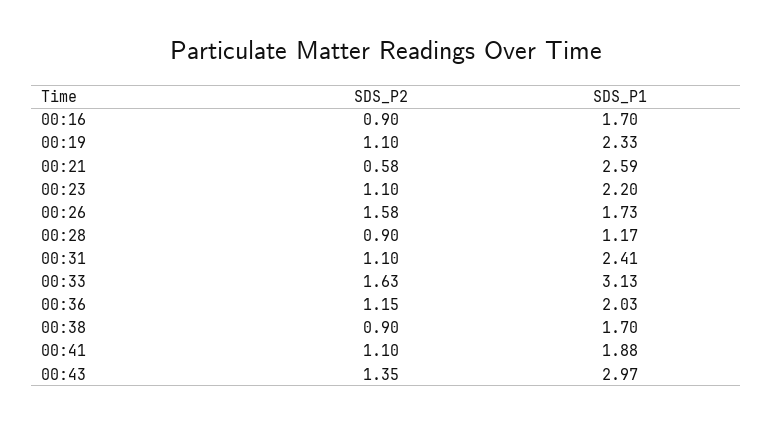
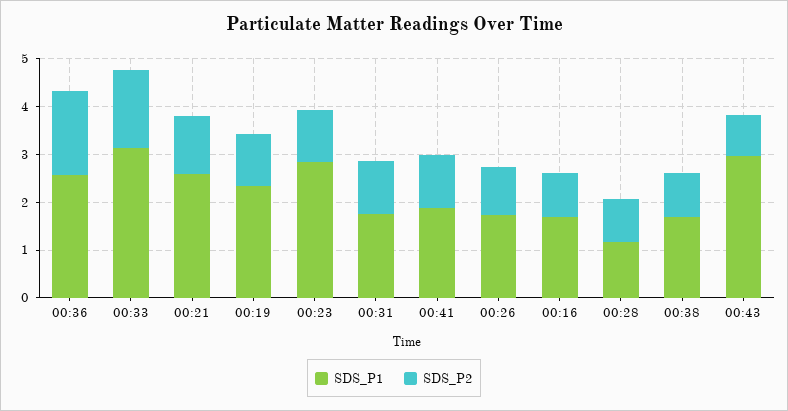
SDS_P2, 00:21: 0.58 -> 1.2
SDS_P1, 00:23: 2.2 -> 2.8
SDS_P2, 00:26: 1.58 -> 1
SDS_P1, 00:31: 2.41 -> 1.8
SDS_P2, 00:36: 1.15 -> 1.8
SDS_P1, 00:36: 2.03 -> 2.6
SDS_P2, 00:43: 1.35 -> 0.8

